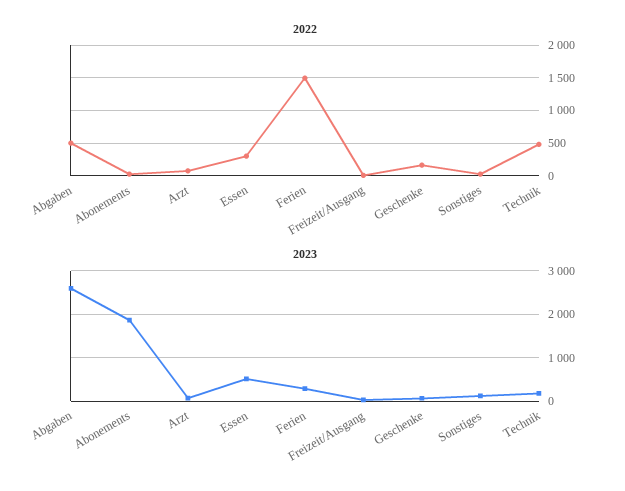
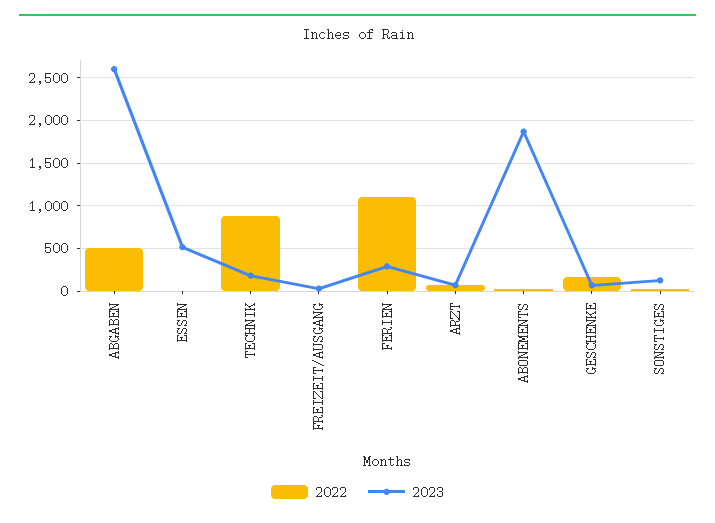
2022, Essen: 300 -> 0
2022, Ferien: 1500 -> 1100
2022, Technik: 500 -> 900

